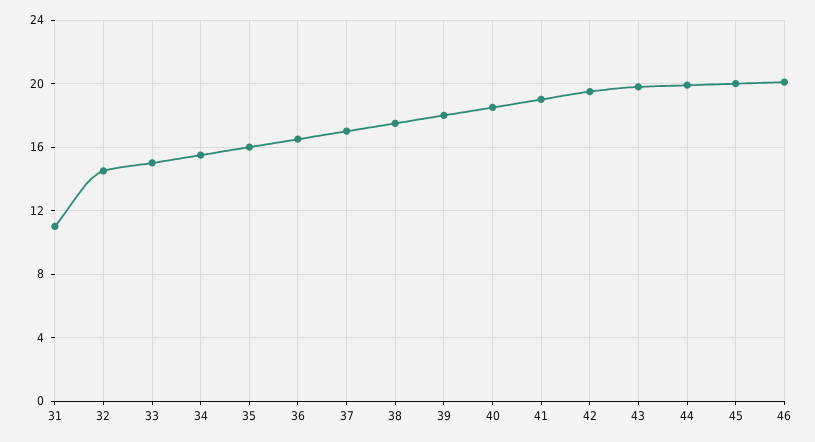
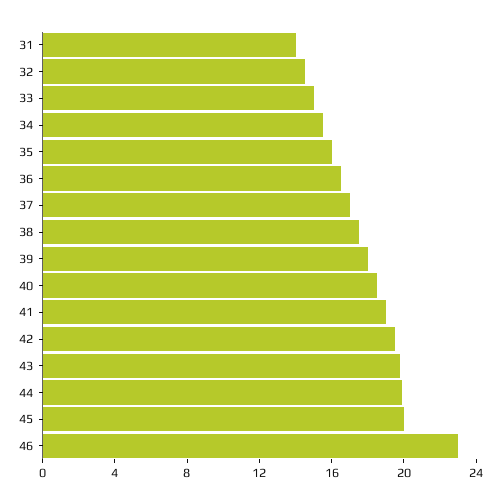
31: 11 -> 14
46: 20 -> 23

